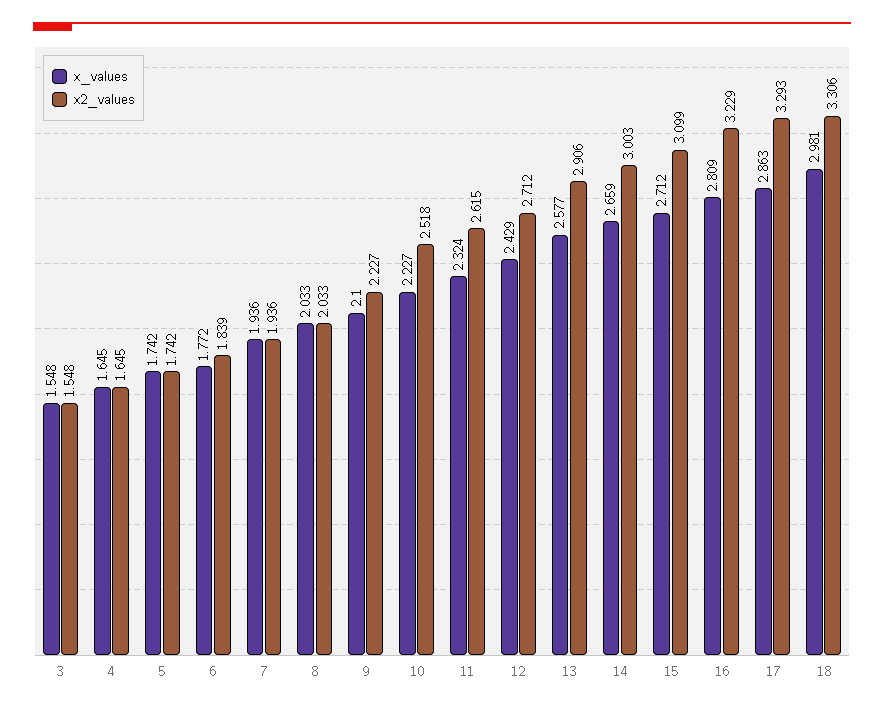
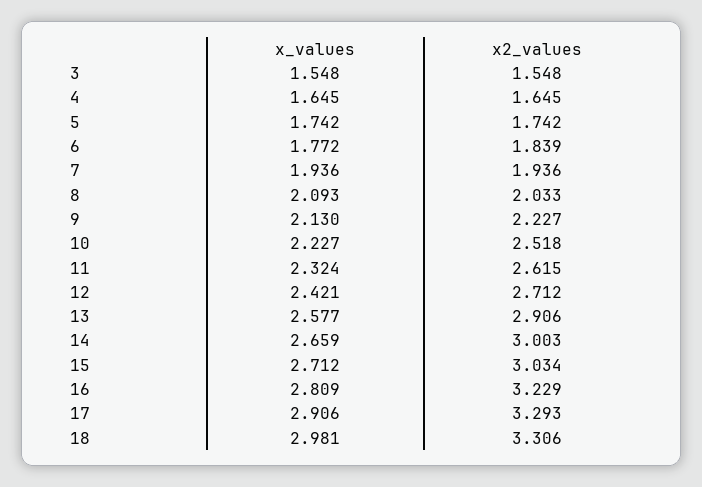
x_values, 8: 2.033 -> 2.093
x_values, 9: 2.1 -> 2.13
x_values, 12: 2.429 -> 2.421
x2_values, 15: 3.099 -> 3.034
x_values, 17: 2.863 -> 2.906

